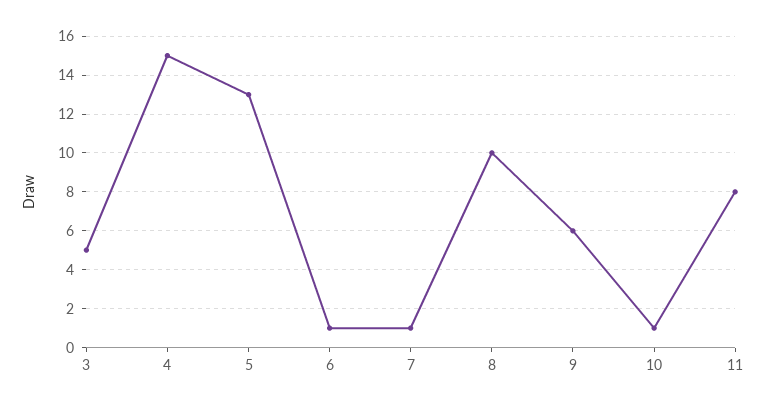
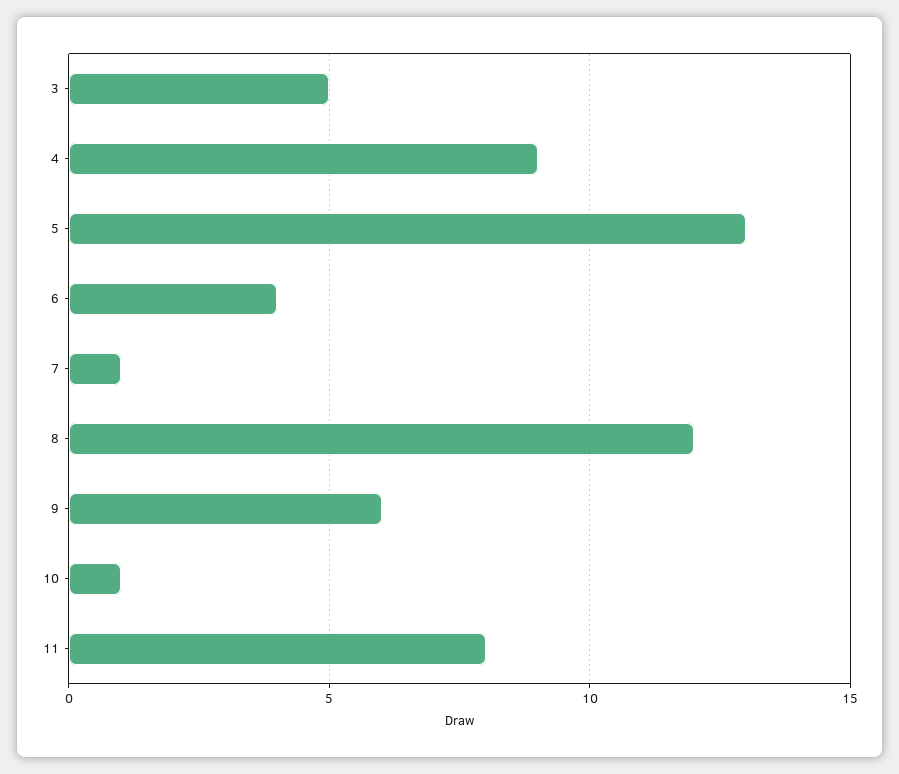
4: 15 -> 9
6: 1 -> 4
8: 10 -> 12

